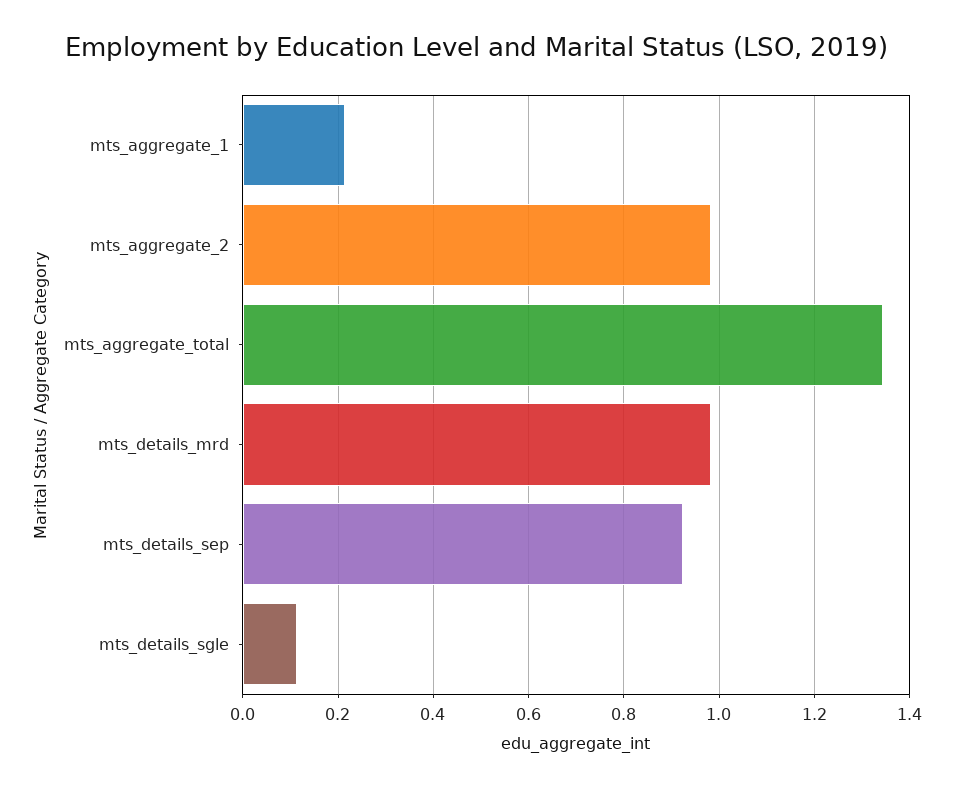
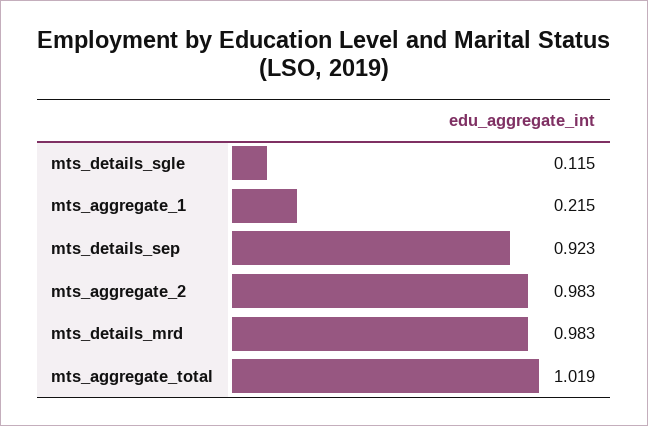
mts_aggregate_total: 1.34 -> 1.019

